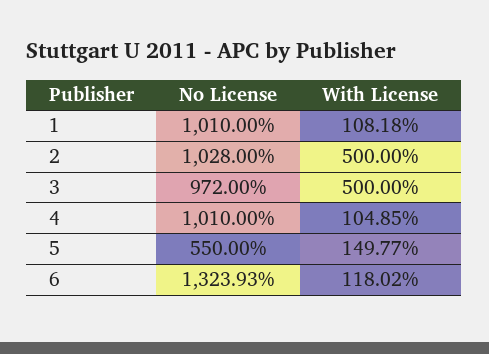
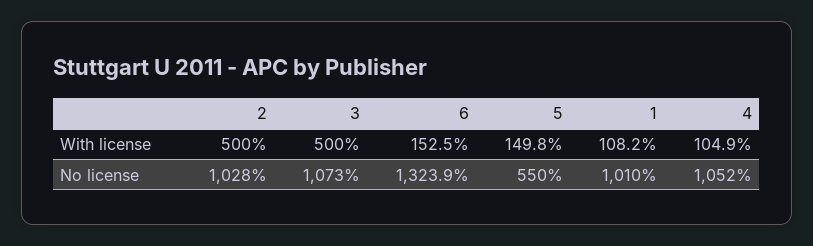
No License, 3: 972 -> 1073
No License, 4: 1010 -> 1052
With License, 6: 118.02 -> 152.5

